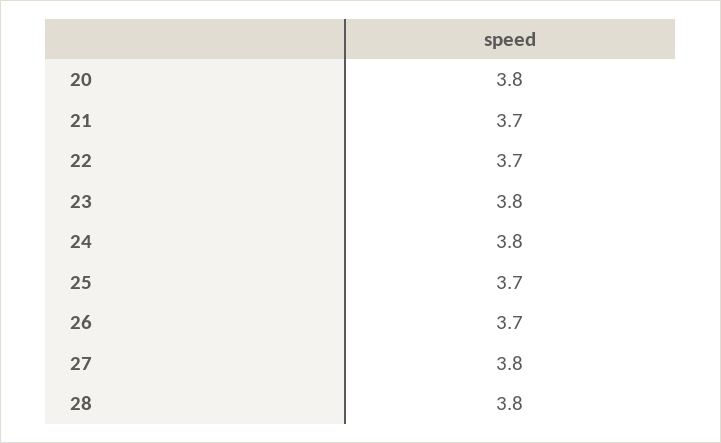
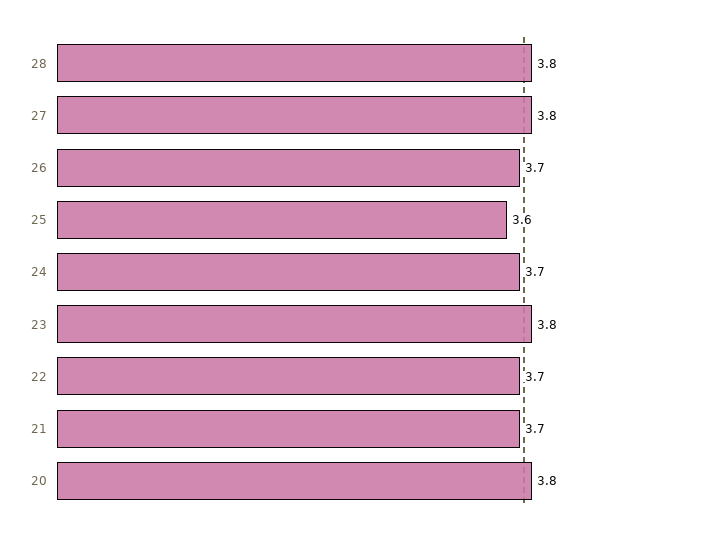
24: 3.8 -> 3.7
25: 3.7 -> 3.6

